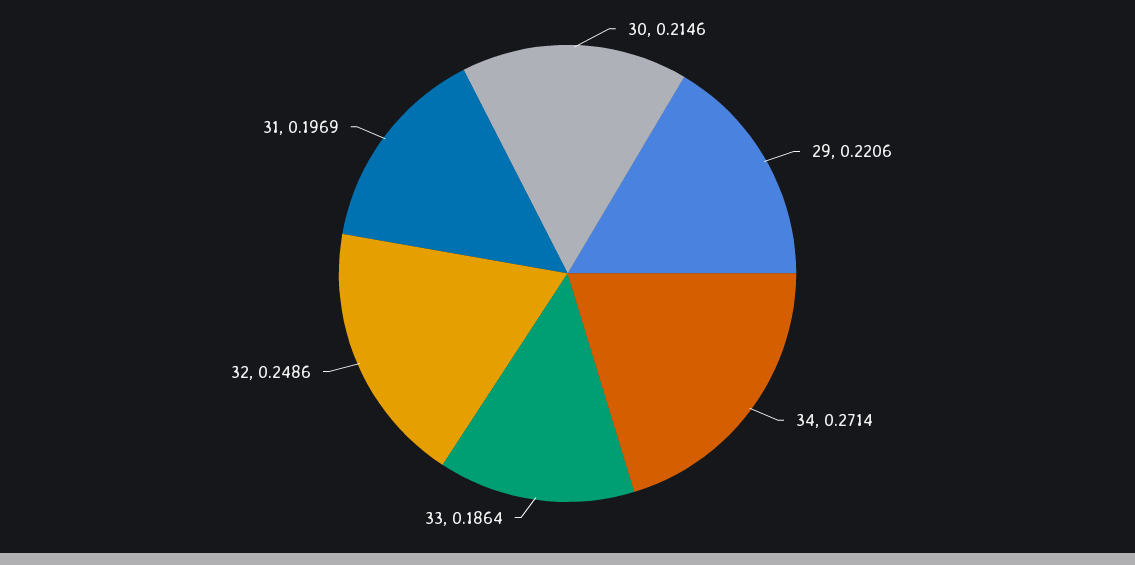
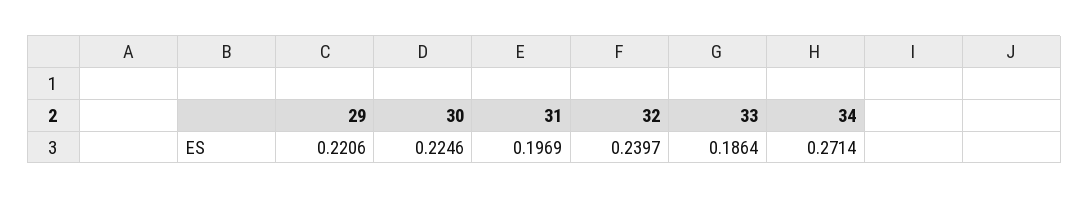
30: 0.2146 -> 0.2246
32: 0.2486 -> 0.2397

